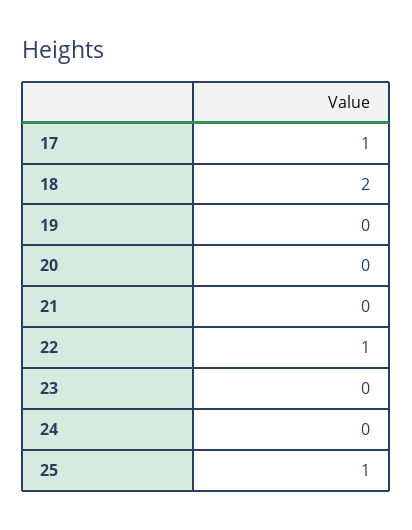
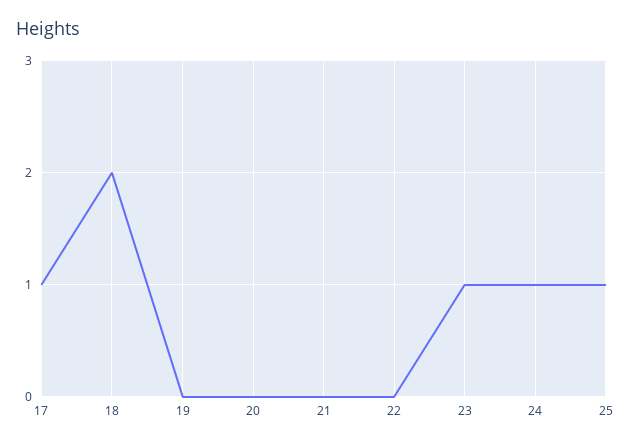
22: 1 -> 0
23: 0 -> 1
24: 0 -> 1

